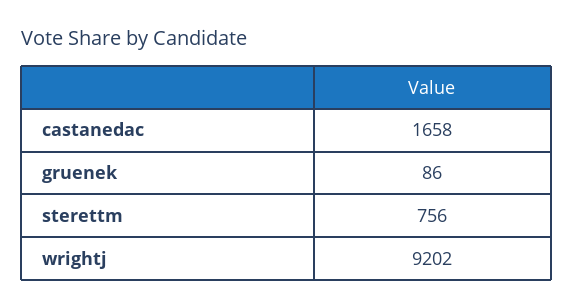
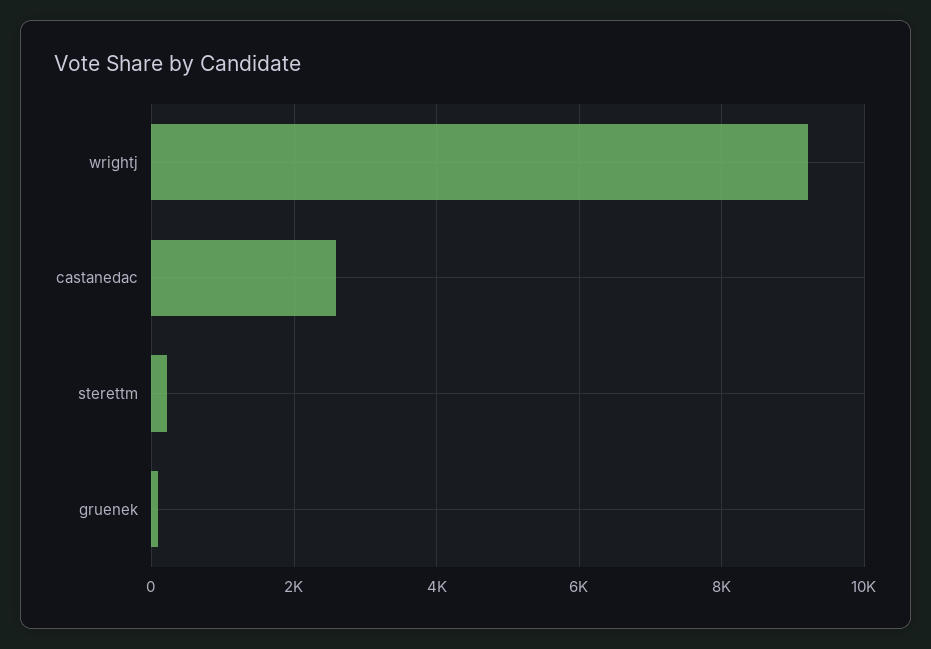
castanedac: 1658 -> 2600
sterettm: 756 -> 200

